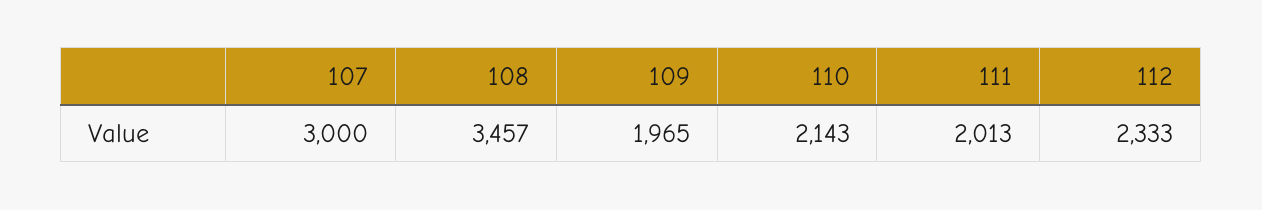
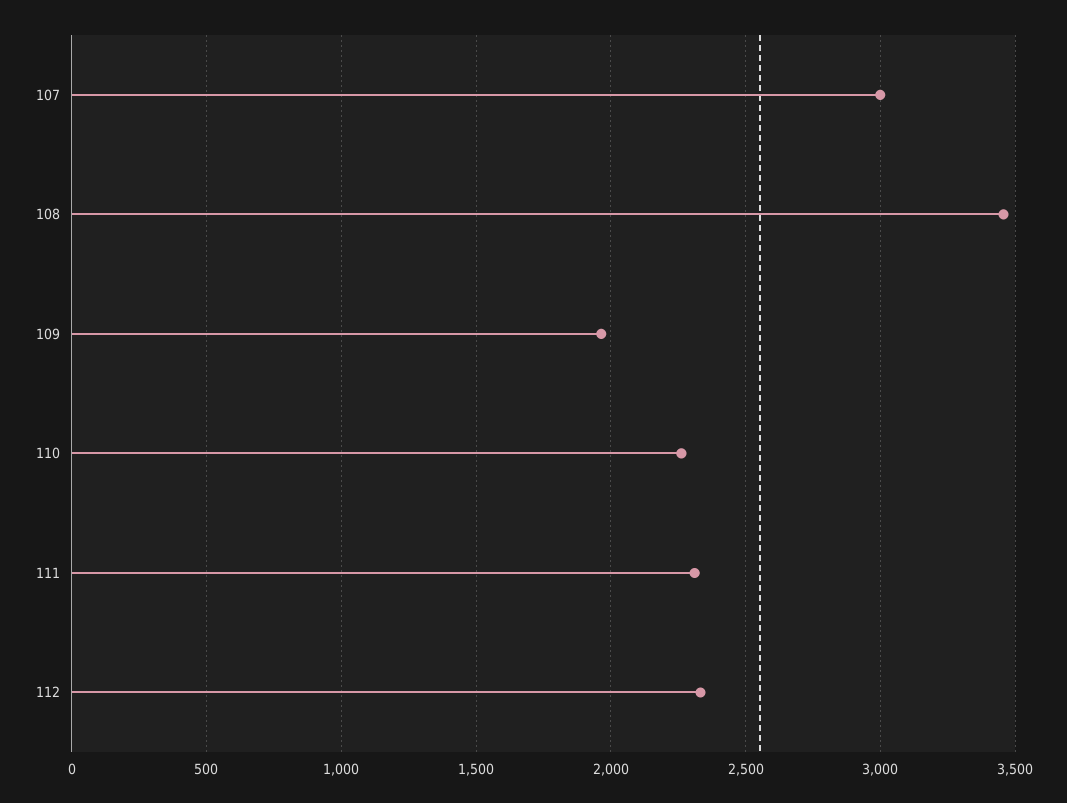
110: 2143 -> 2250
111: 2013 -> 2300

